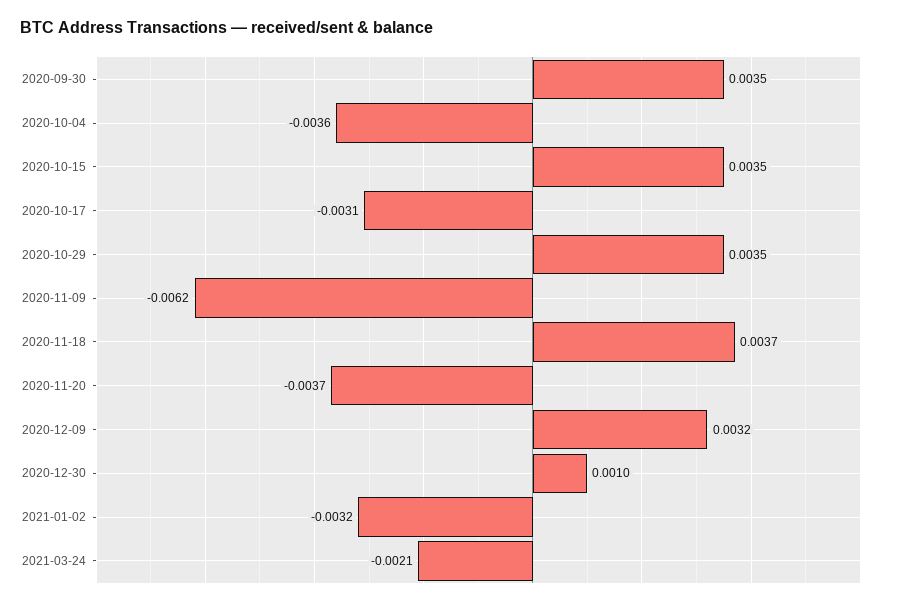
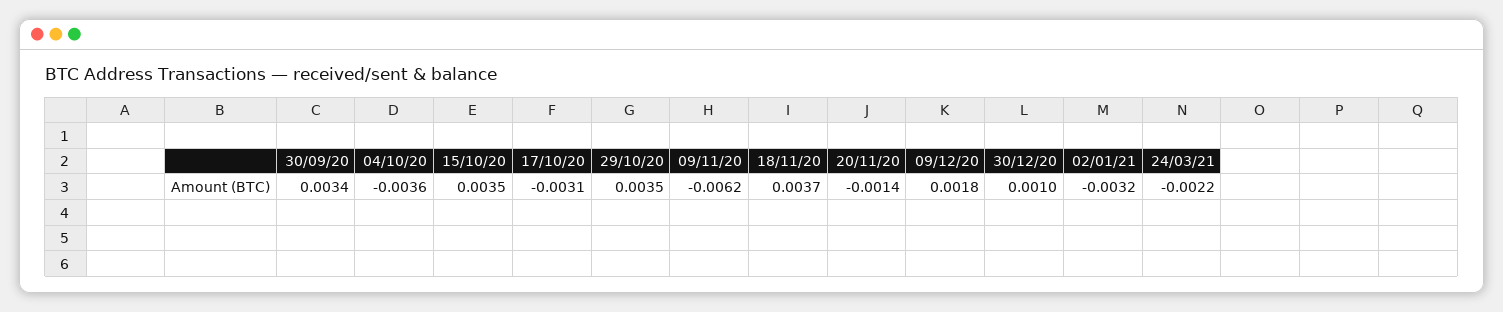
2020-09-30: 0.0035 -> 0.0034
2020-11-20: -0.0037 -> -0.0014
2020-12-09: 0.0032 -> 0.0018
2021-03-24: -0.0021 -> -0.0022

